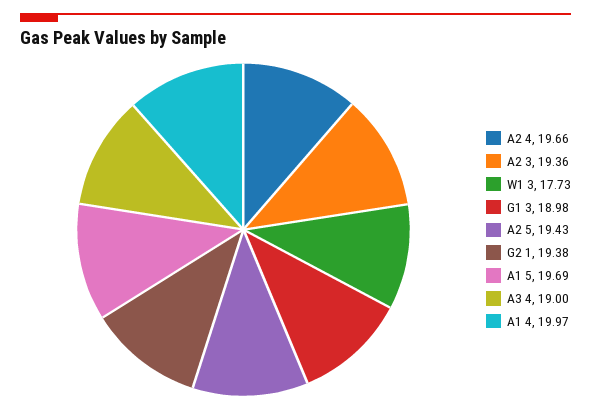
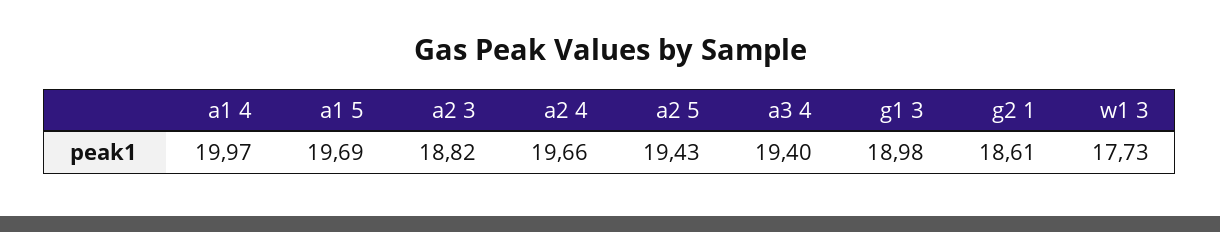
A2 3: 19.36 -> 18.82
G2 1: 19.38 -> 18.61
A3 4: 19 -> 19.4

